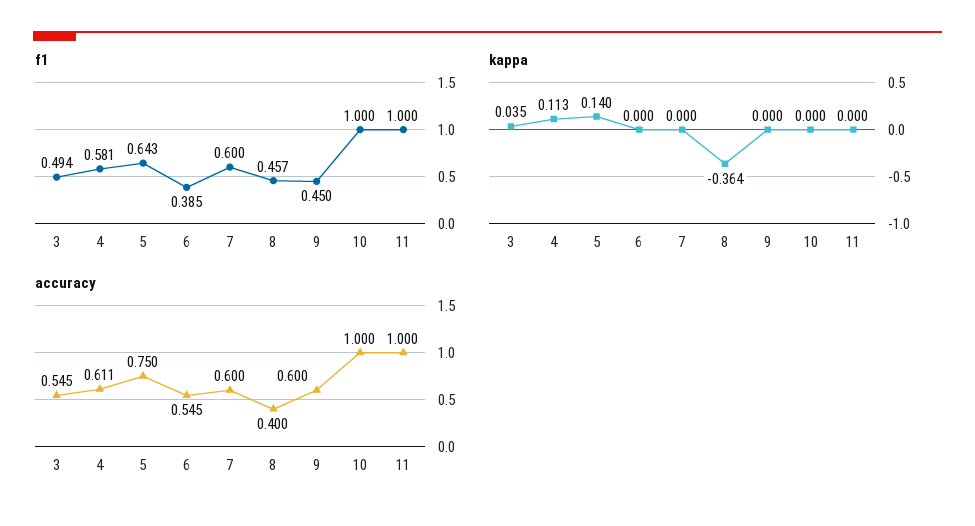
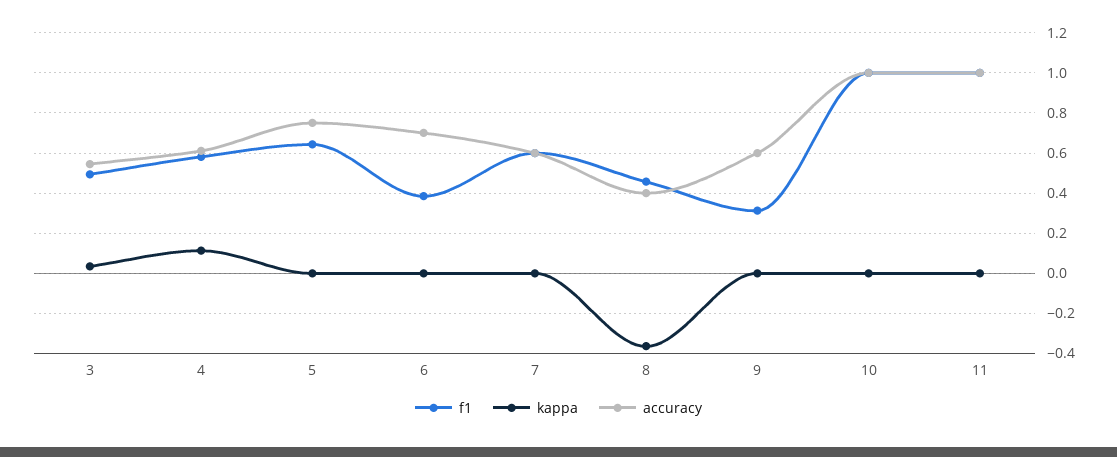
f1, 9: 0.45 -> 0.3
kappa, 5: 0.14 -> 0
accuracy, 6: 0.545 -> 0.7

